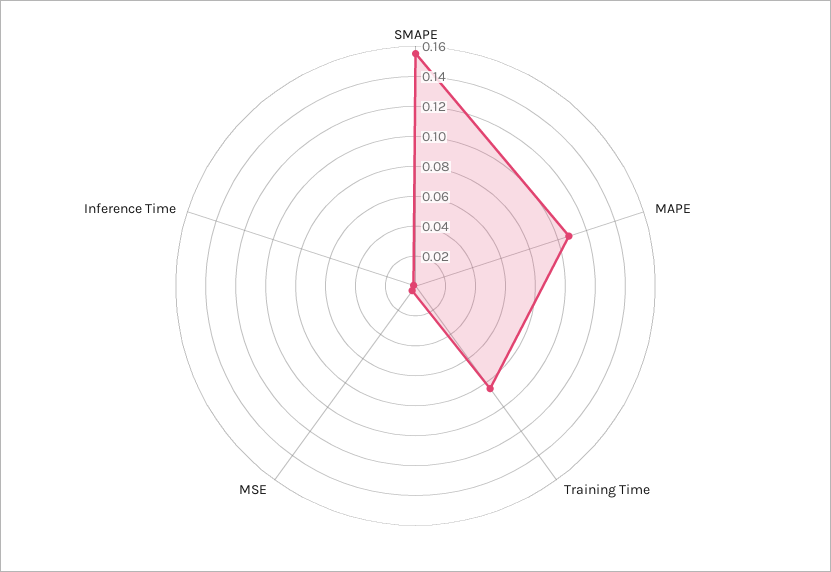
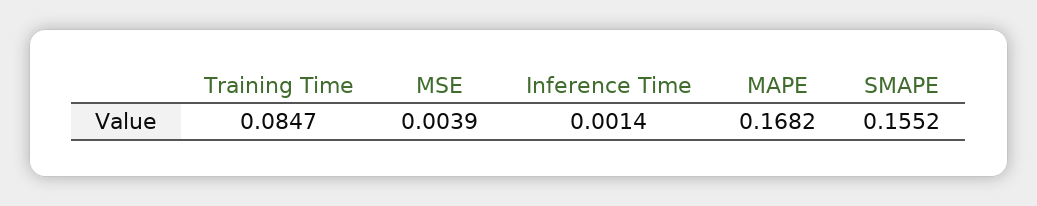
MAPE: 0.11 -> 0.1682

